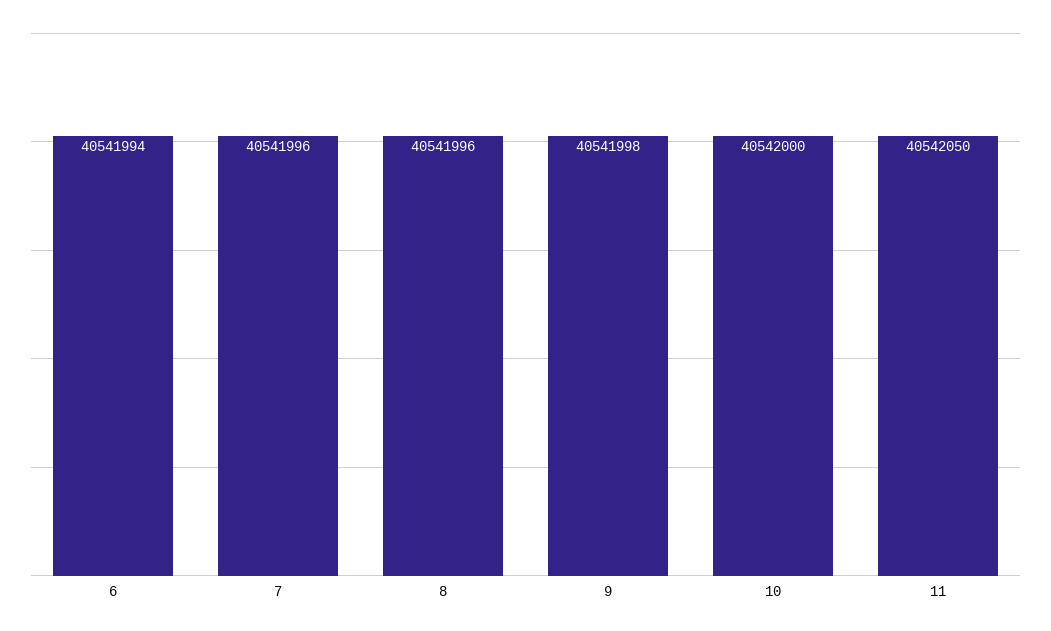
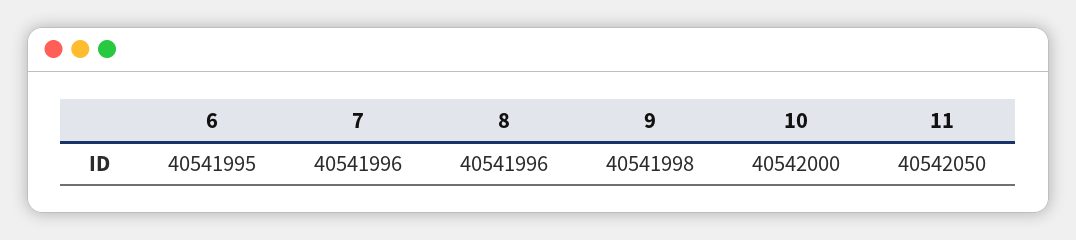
6: 40541994 -> 40541995

